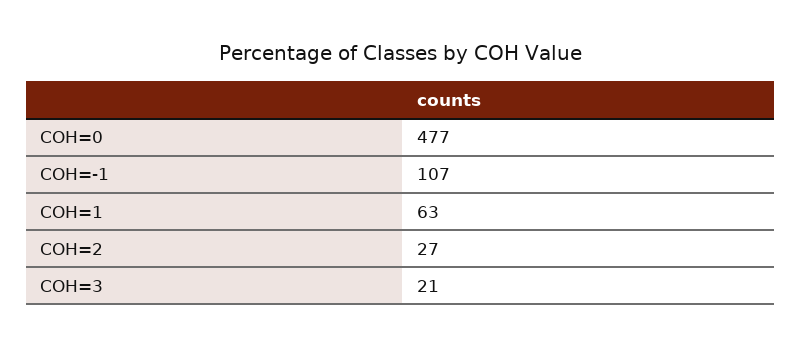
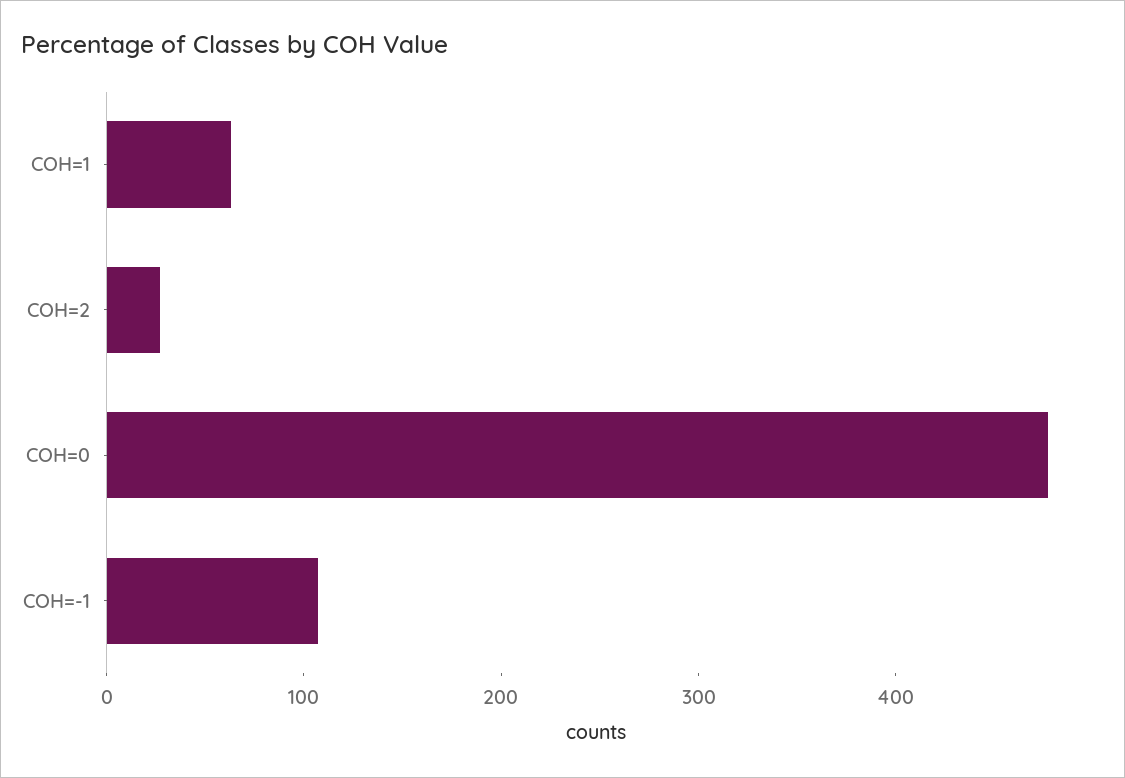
COH=3: 21 -> none

